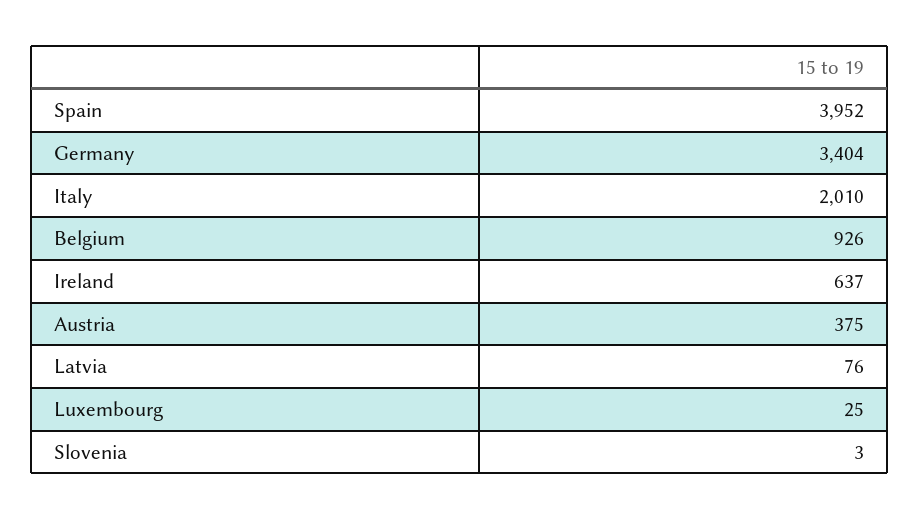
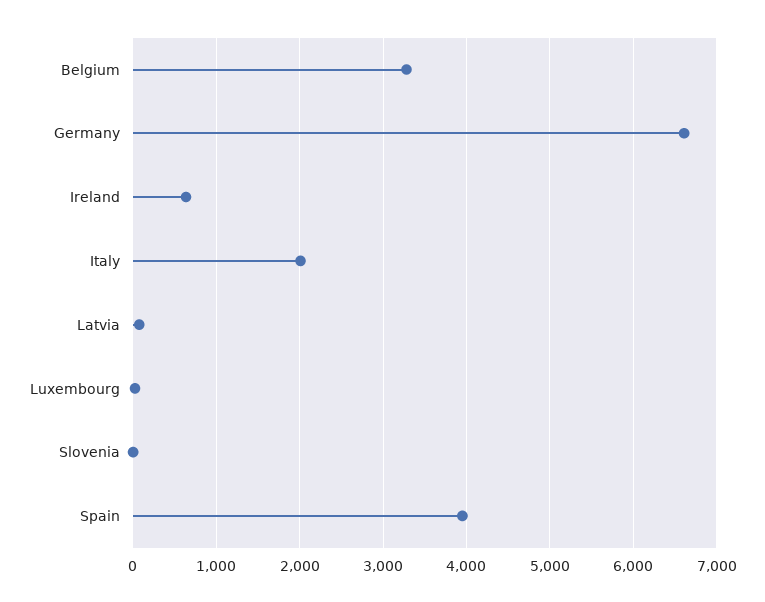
Germany: 3404 -> 6600
Belgium: 926 -> 3300
Austria: 375 -> none

